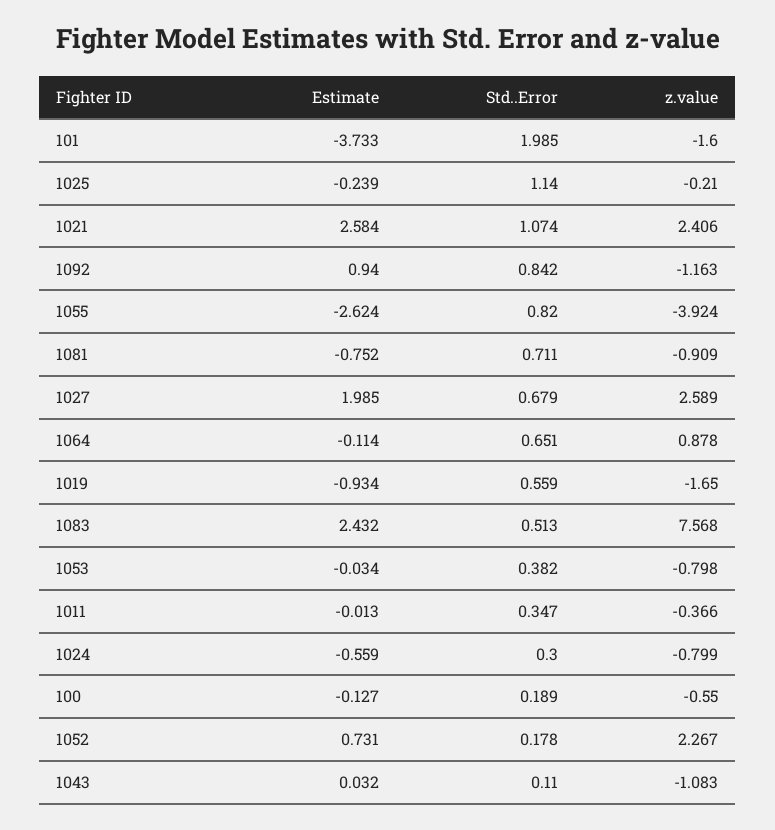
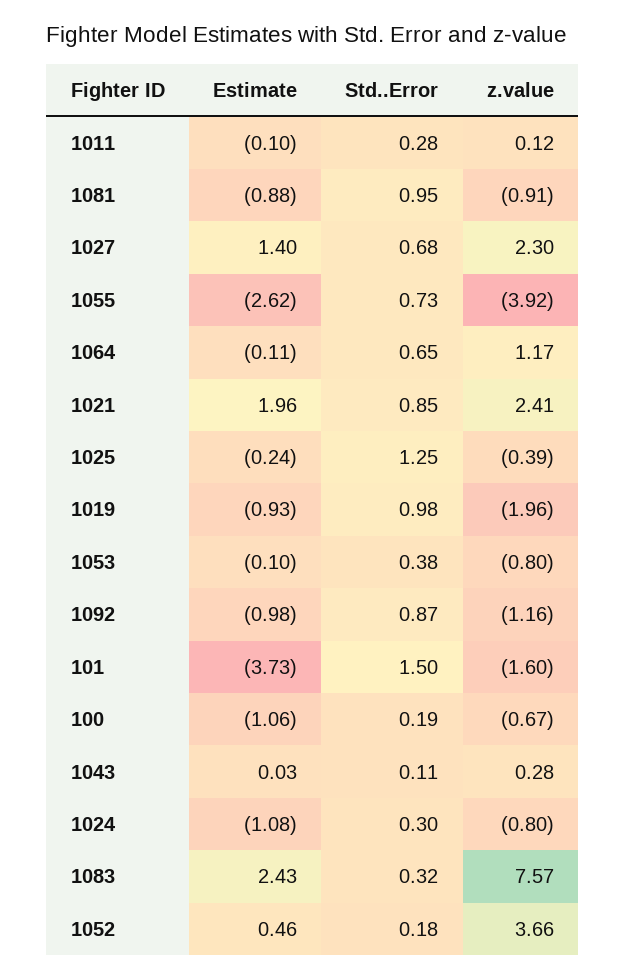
Std..Error, 101: 1.985 -> 1.5
Std..Error, 1025: 1.14 -> 1.25
z.value, 1025: -0.21 -> -0.39
Estimate, 1021: 2.584 -> 1.96
Std..Error, 1021: 1.074 -> 0.85
Estimate, 1092: 0.94 -> -0.98
Std..Error, 1092: 0.842 -> 0.87
Std..Error, 1055: 0.82 -> 0.73
Estimate, 1081: -0.752 -> -0.88
Std..Error, 1081: 0.711 -> 0.95
Estimate, 1027: 1.985 -> 1.4
z.value, 1027: 2.589 -> 2.3
z.value, 1064: 0.878 -> 1.17
Std..Error, 1019: 0.559 -> 0.98
z.value, 1019: -1.65 -> -1.96
Std..Error, 1083: 0.513 -> 0.32
Estimate, 1053: -0.034 -> -0.1
Estimate, 1011: -0.013 -> -0.1
Std..Error, 1011: 0.347 -> 0.28
z.value, 1011: -0.366 -> 0.12
Estimate, 1024: -0.559 -> -1.08
Estimate, 100: -0.127 -> -1.06
z.value, 100: -0.55 -> -0.67
Estimate, 1052: 0.731 -> 0.46
z.value, 1052: 2.267 -> 3.66
z.value, 1043: -1.083 -> 0.28

